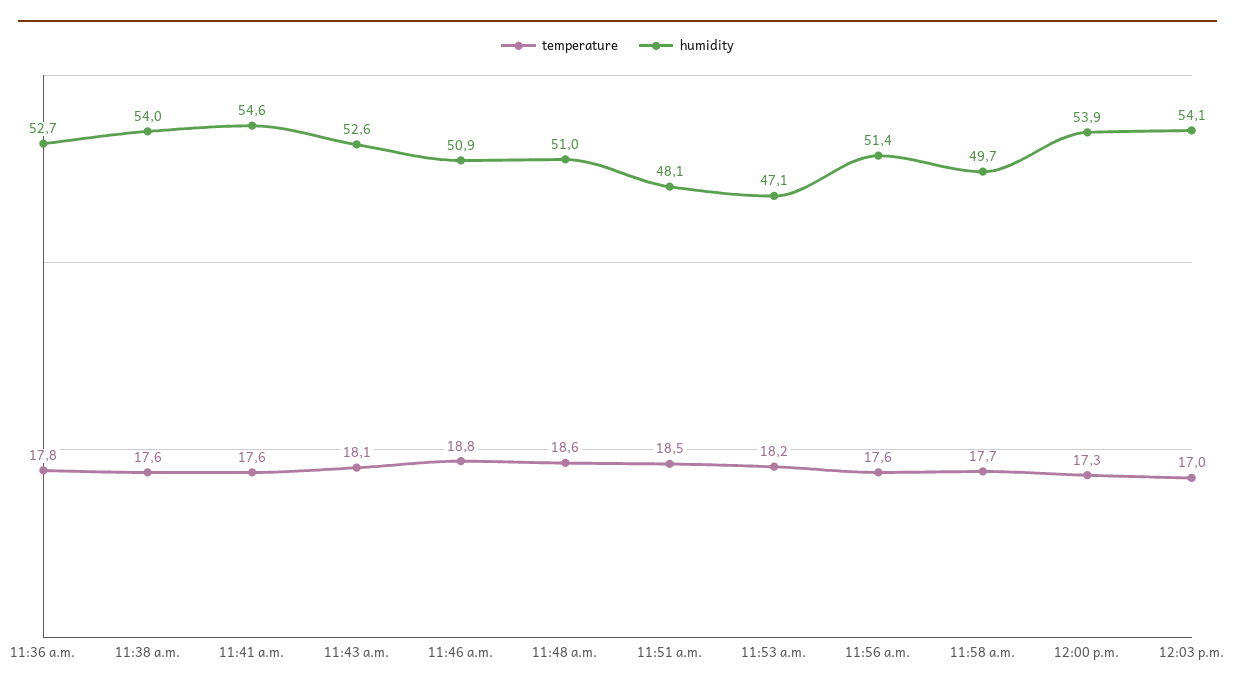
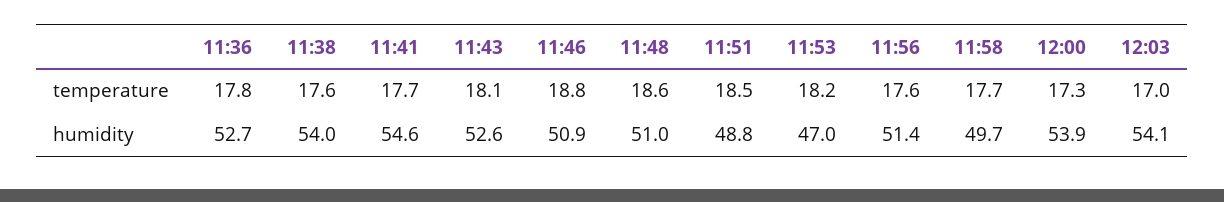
temperature, 11:41 a.m.: 17.6 -> 17.7
humidity, 11:51 a.m.: 48.1 -> 48.8
humidity, 11:53 a.m.: 47.1 -> 47

